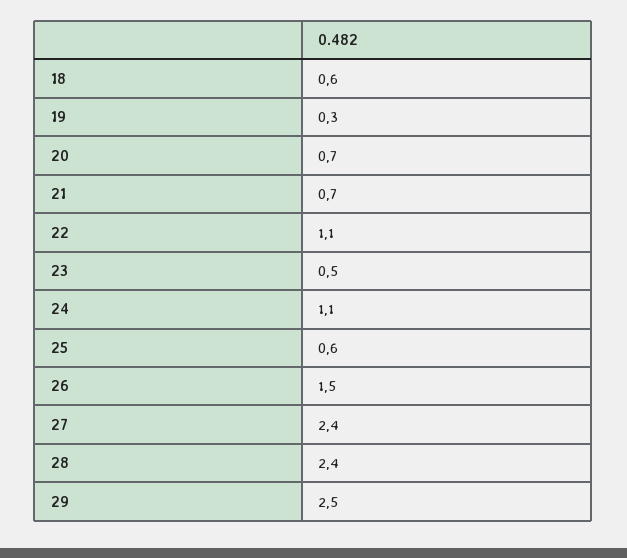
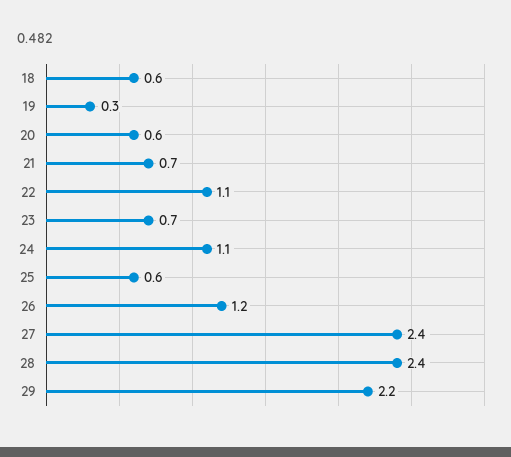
20: 0.7 -> 0.6
23: 0.5 -> 0.7
26: 1.5 -> 1.2
29: 2.5 -> 2.2

